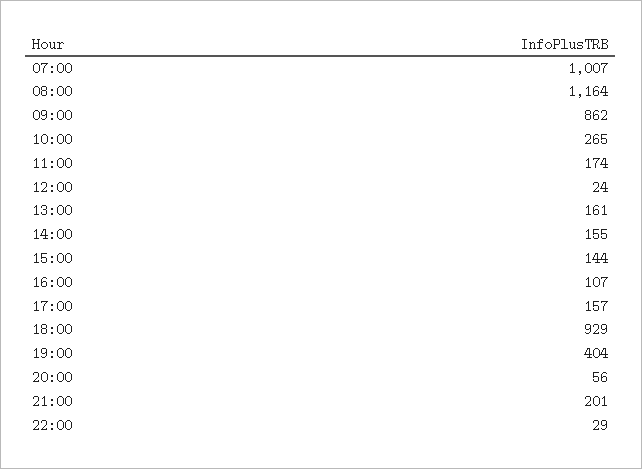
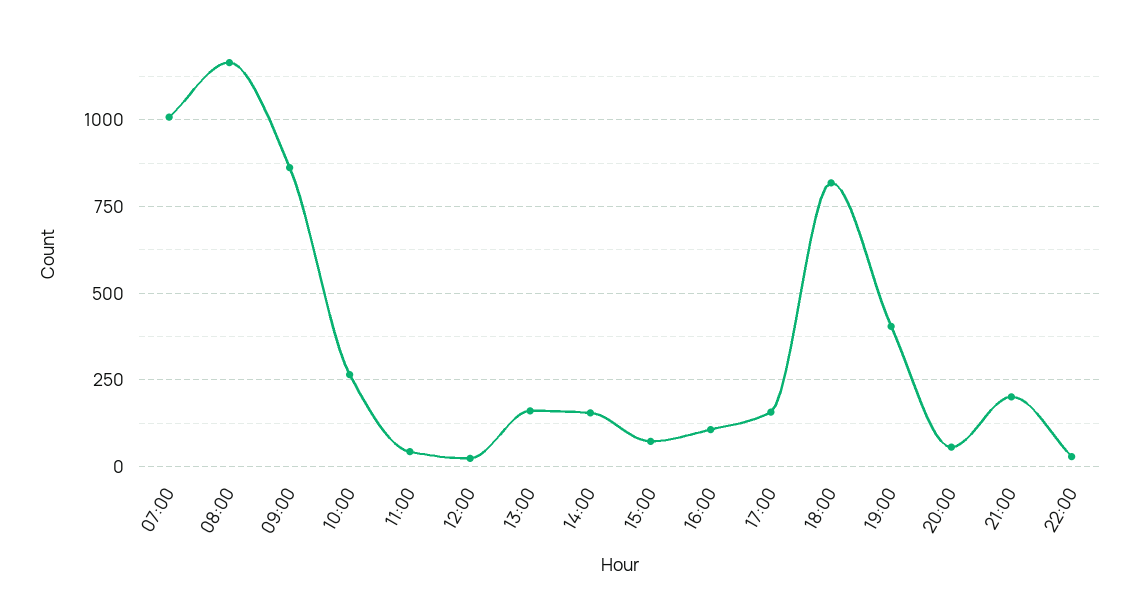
11:00: 174 -> 50
15:00: 144 -> 75
18:00: 929 -> 825

